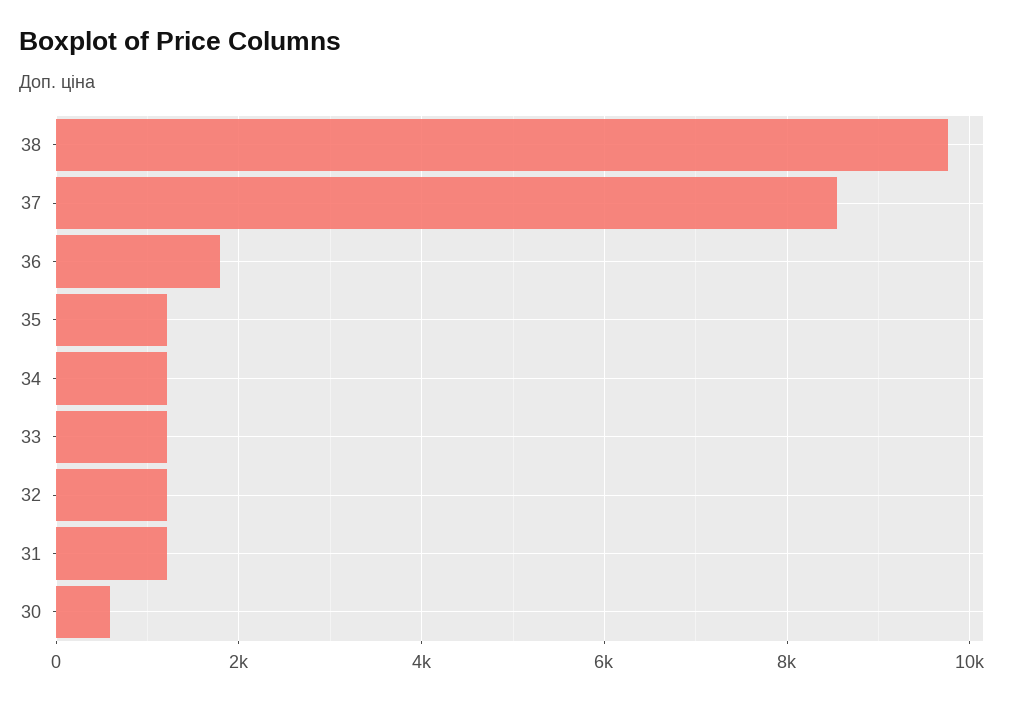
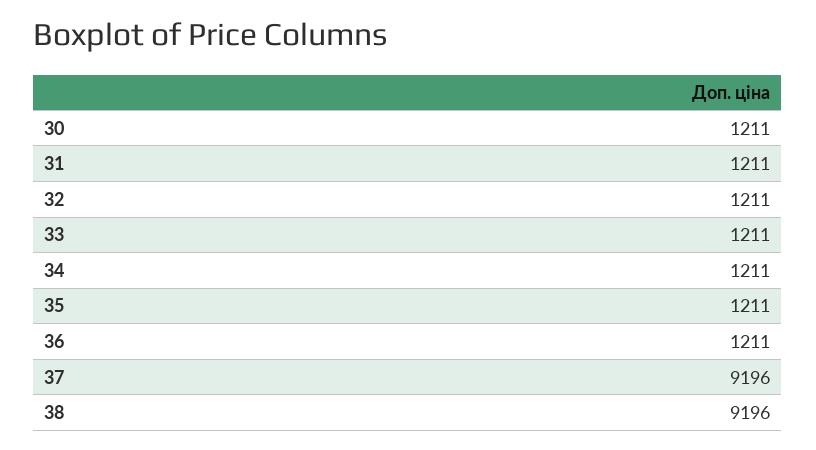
38: 9800 -> 9196
37: 8600 -> 9196
36: 1800 -> 1211
30: 600 -> 1211

